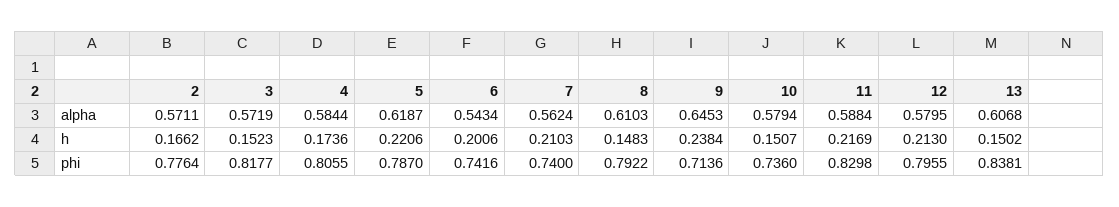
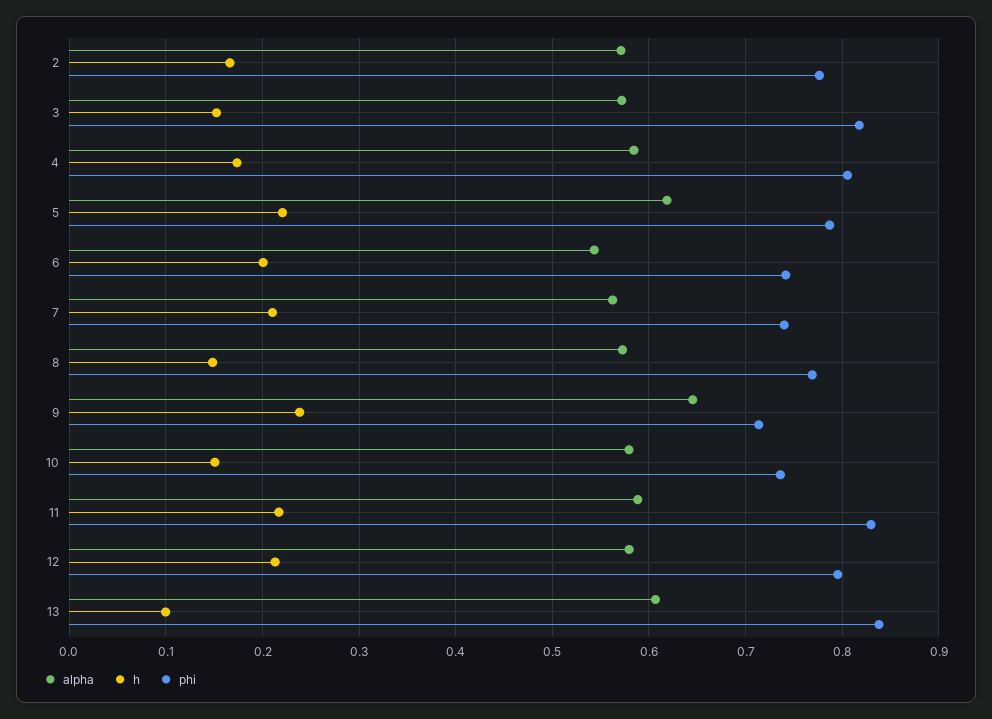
alpha, 8: 0.6103 -> 0.57
h, 13: 0.1502 -> 0.1
phi, 8: 0.7922 -> 0.77

